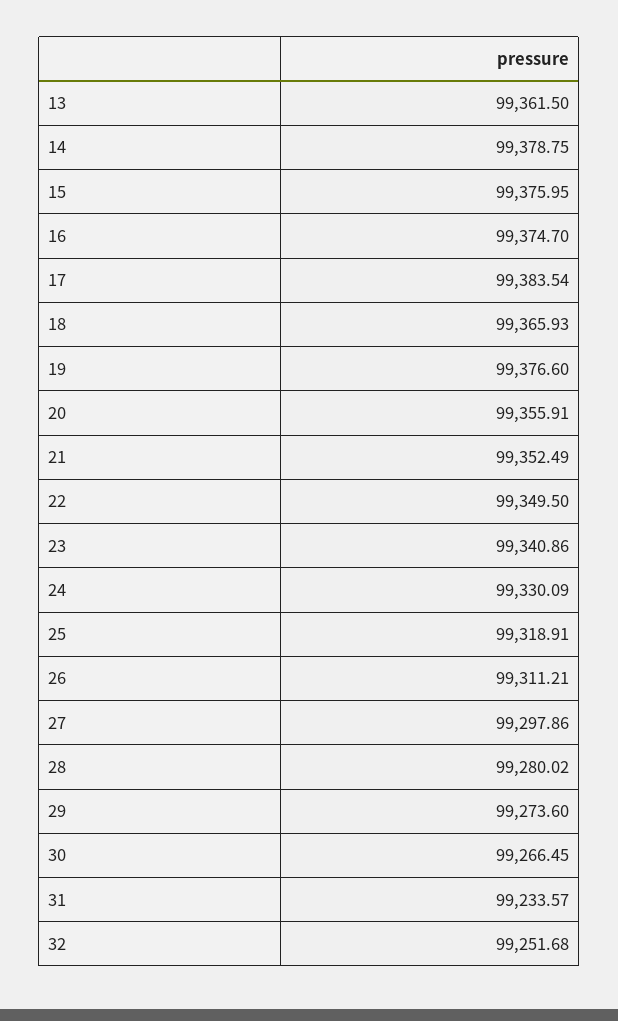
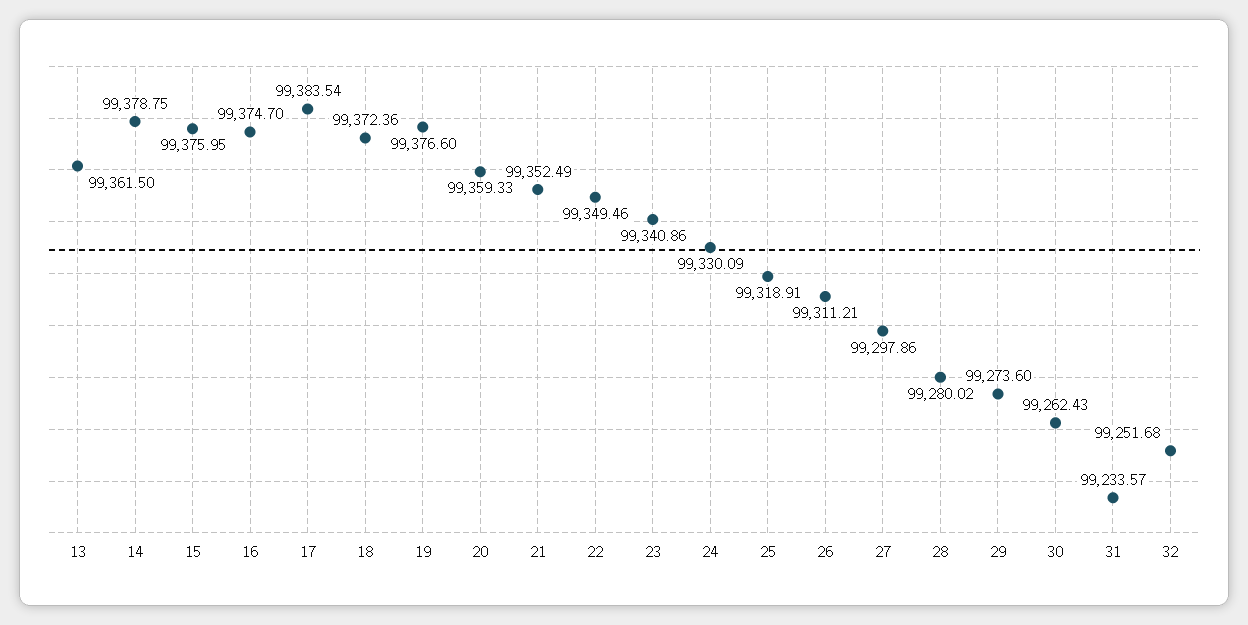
18: 99365.93 -> 99372.36
20: 99355.91 -> 99359.33
22: 99349.5 -> 99349.46
30: 99266.45 -> 99262.43

